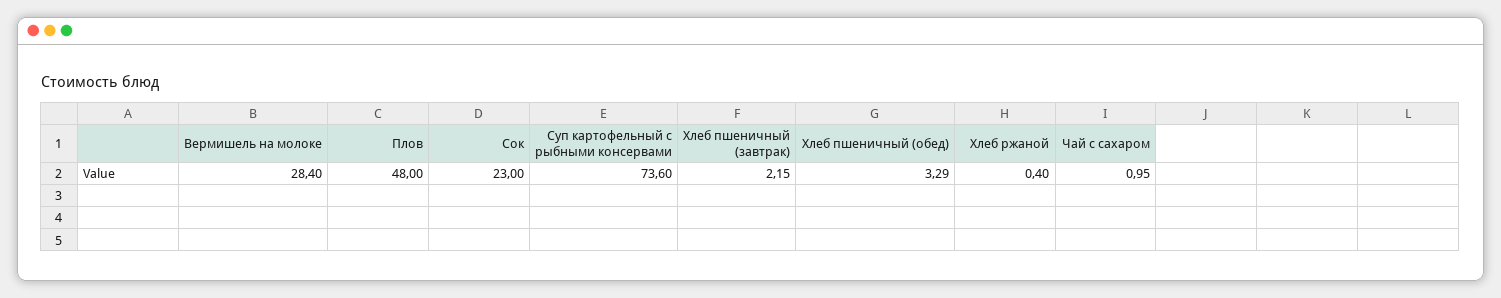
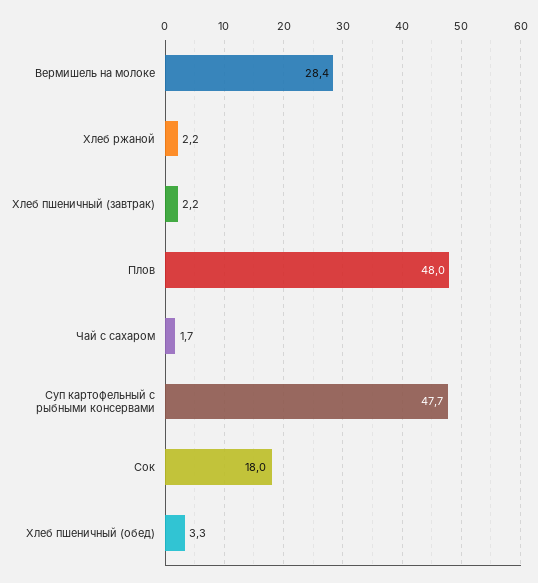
Сок: 23 -> 18
Суп картофельный с рыбными консервами: 73.6 -> 47.7
Хлеб ржаной: 0.4 -> 2.2
Чай с сахаром: 0.95 -> 1.7

